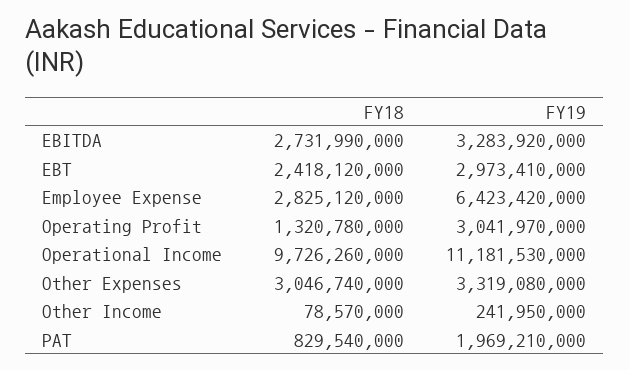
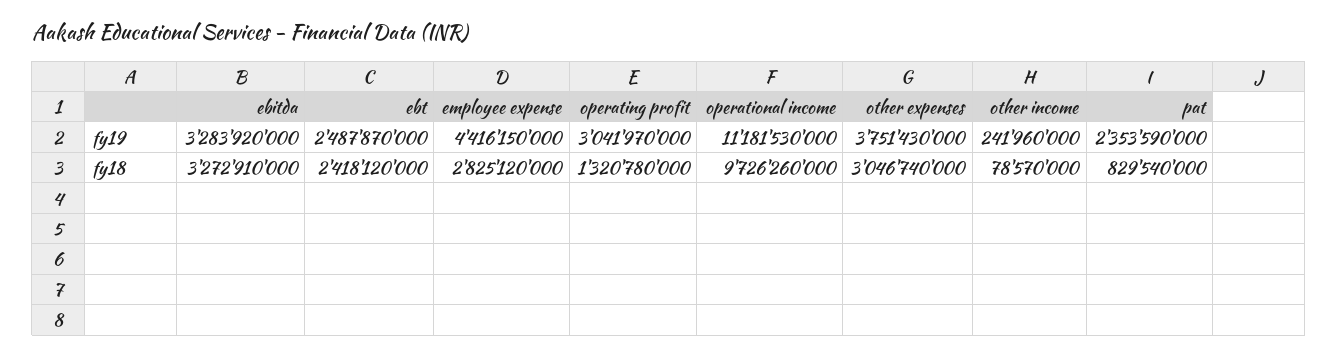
FY18, EBITDA: 2731990000 -> 3272910000
FY19, EBT: 2973410000 -> 2487870000
FY19, Employee Expense: 6423420000 -> 4416150000
FY19, Other Expenses: 3319080000 -> 3751430000
FY19, Other Income: 241950000 -> 241960000
FY19, PAT: 1969210000 -> 2353590000

